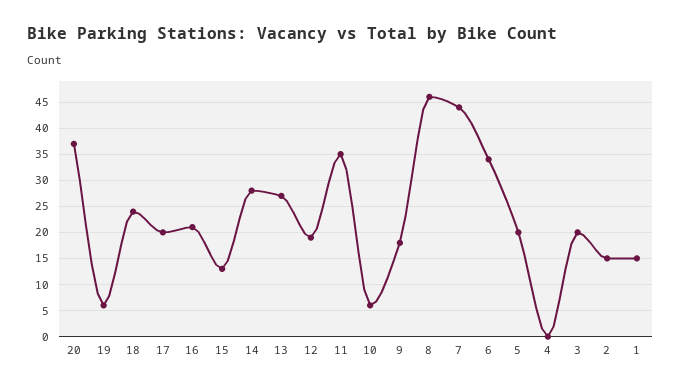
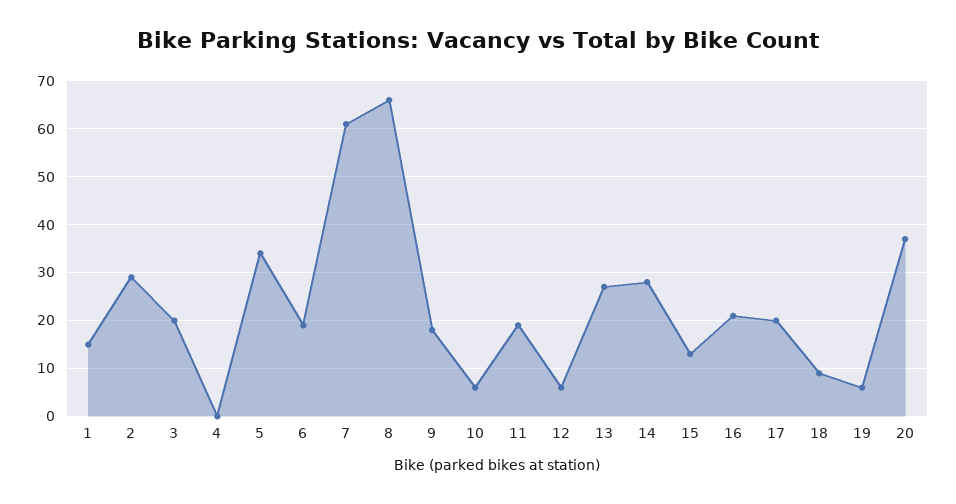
18: 25 -> 10
12: 20 -> 5
11: 35 -> 20
8: 45 -> 65
7: 45 -> 60
6: 35 -> 20
5: 20 -> 35
2: 15 -> 30

